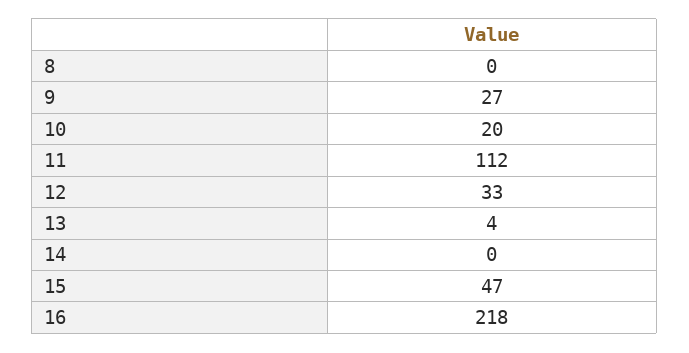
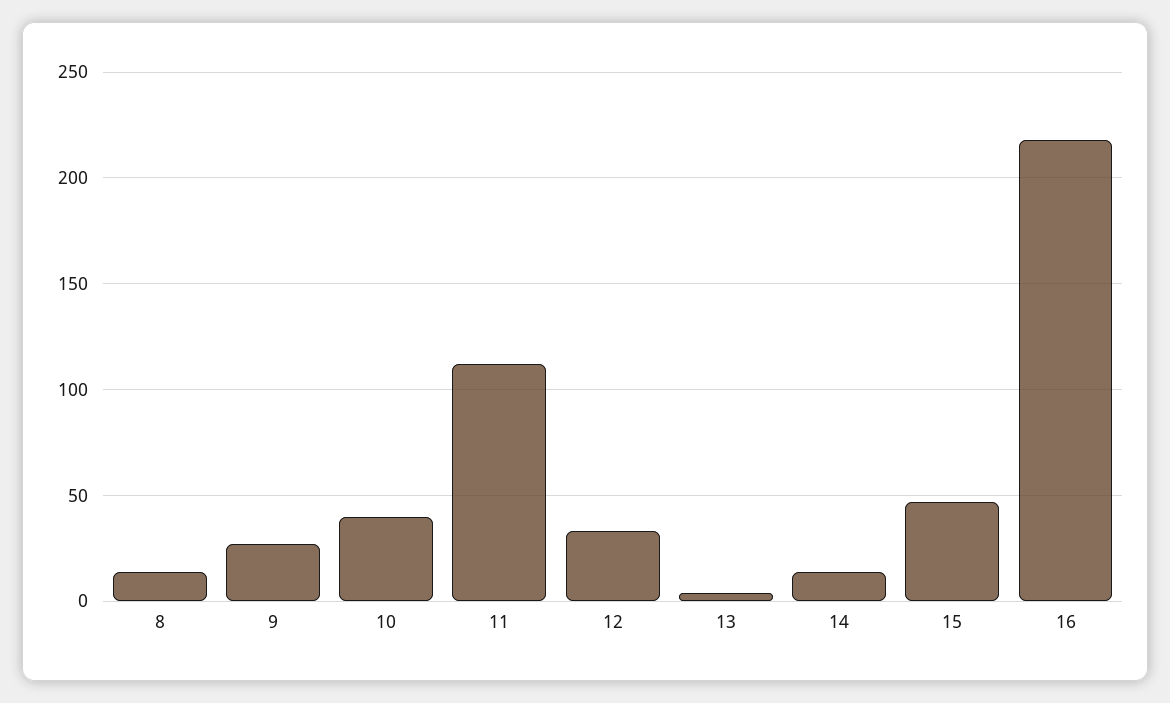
8: 0 -> 15
10: 20 -> 40
14: 0 -> 15

